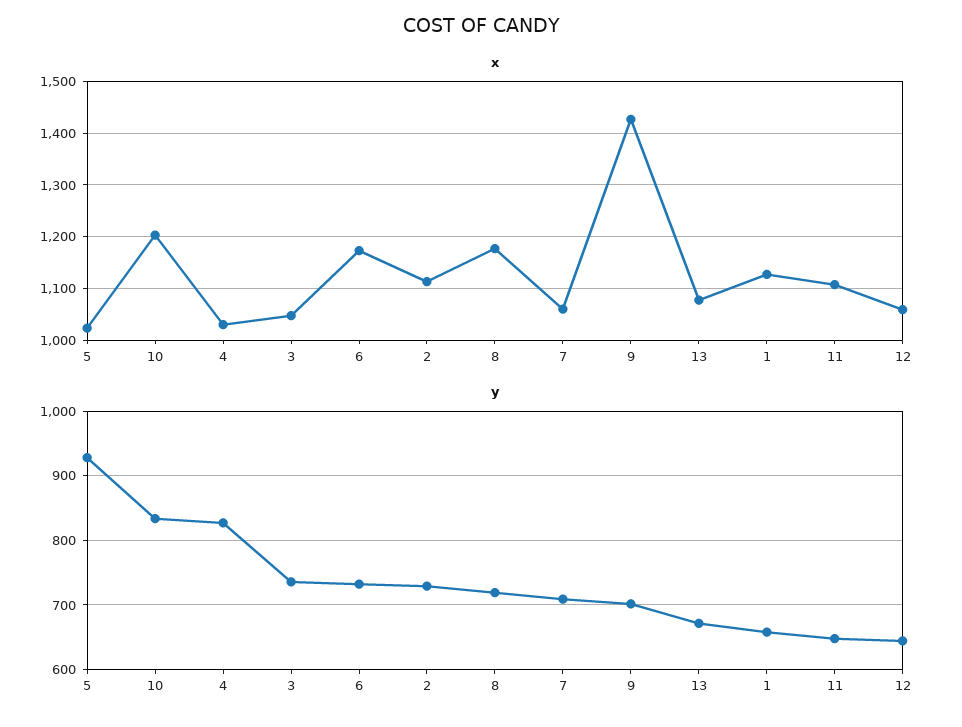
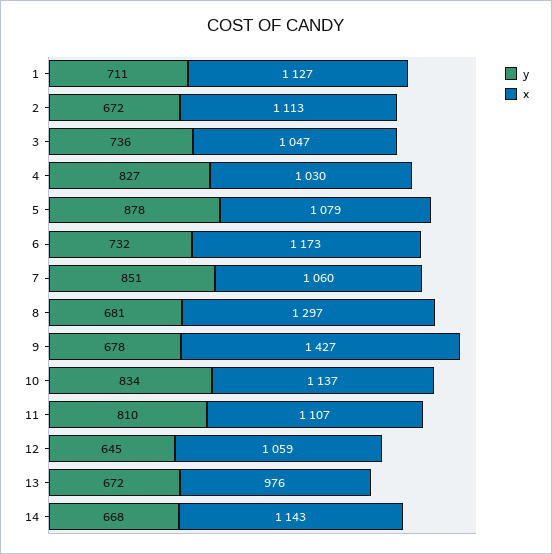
x, 5: 1020 -> 1079
x, 10: 1200 -> 1137
x, 8: 1180 -> 1297
x, 13: 1080 -> 976
y, 5: 930 -> 878
y, 2: 730 -> 672
y, 8: 720 -> 681
y, 7: 710 -> 851
y, 9: 700 -> 678
y, 1: 660 -> 711
y, 11: 650 -> 810
y, 14: none -> 668
x, 14: none -> 1143

